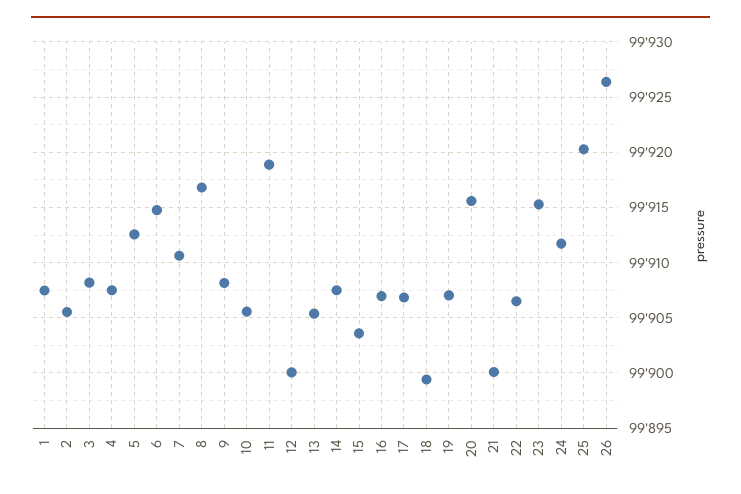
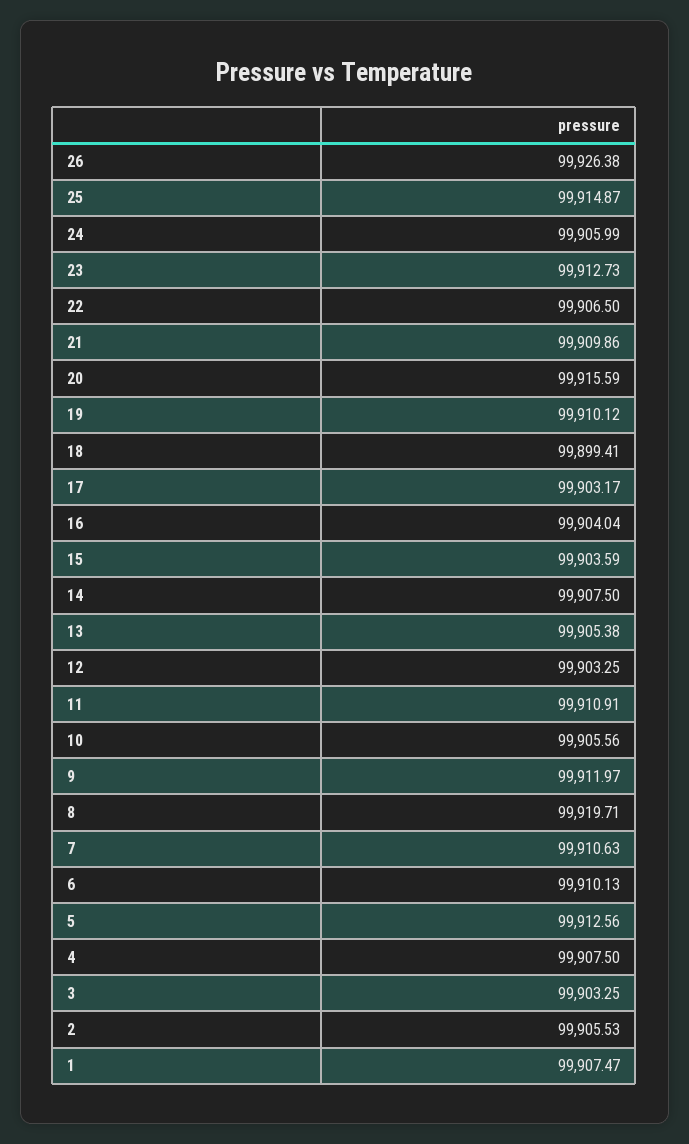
3: 99908 -> 99903.25
6: 99915 -> 99910.13
8: 99917 -> 99919.71
9: 99908 -> 99911.97
11: 99919 -> 99910.91
12: 99900 -> 99903.25
16: 99907 -> 99904.04
17: 99907 -> 99903.17
19: 99907 -> 99910.12
21: 99900 -> 99909.86
23: 99915 -> 99912.73
24: 99912 -> 99905.99
25: 99920 -> 99914.87

